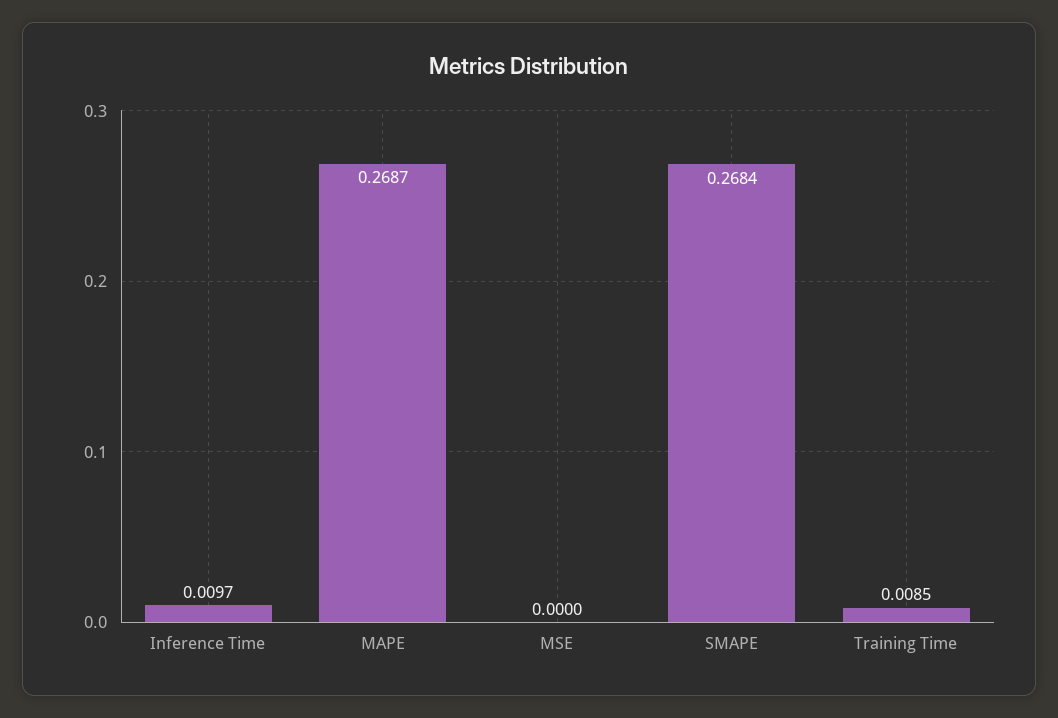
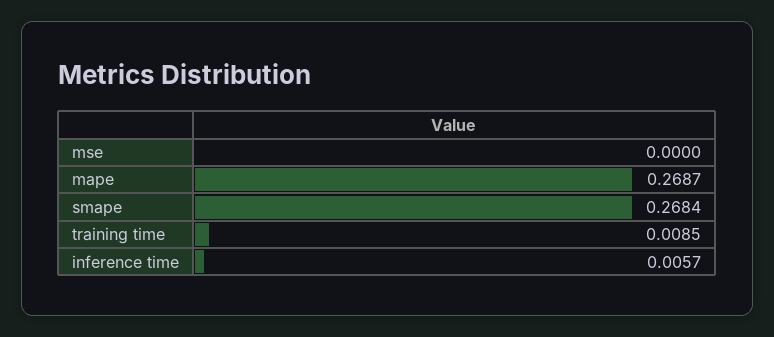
Inference Time: 0.0097 -> 0.0057

